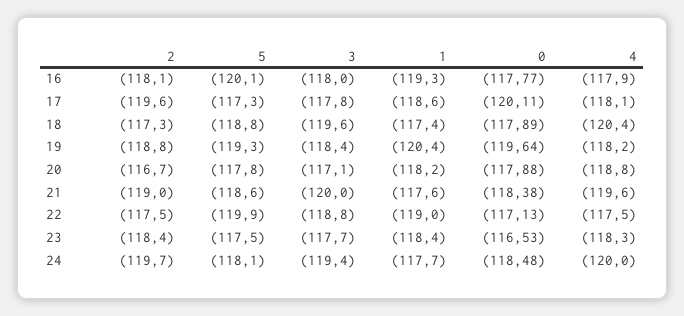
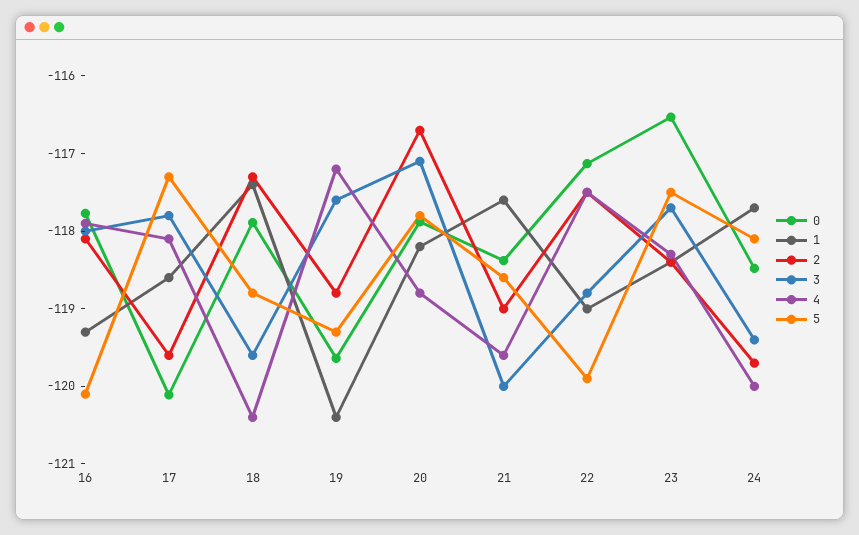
3, 19: -118.4 -> -117.6
4, 19: -118.2 -> -117.2

